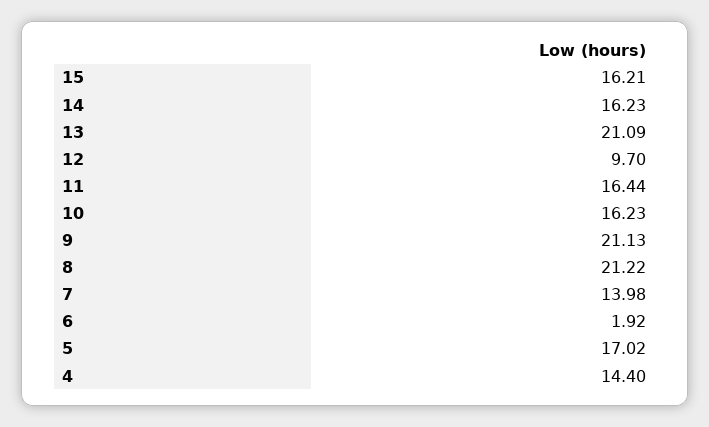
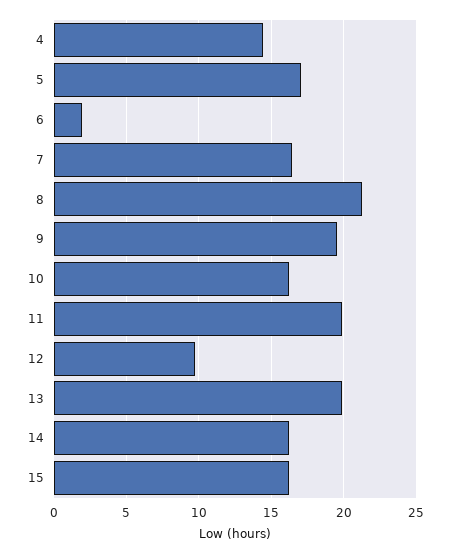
13: 21.09 -> 20
11: 16.44 -> 20
9: 21.13 -> 19.5
7: 13.98 -> 16.5

